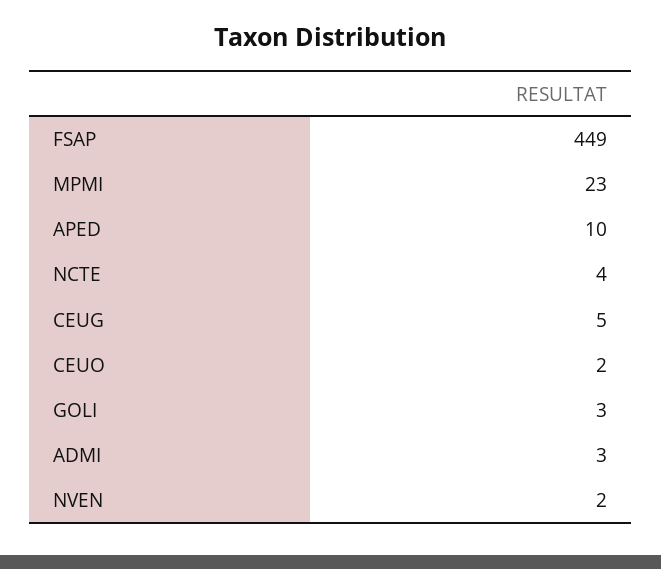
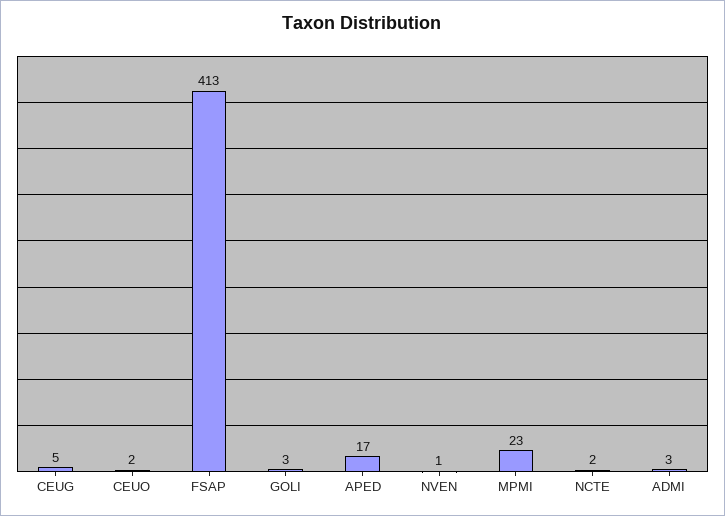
FSAP: 449 -> 413
APED: 10 -> 17
NCTE: 4 -> 2
NVEN: 2 -> 1

